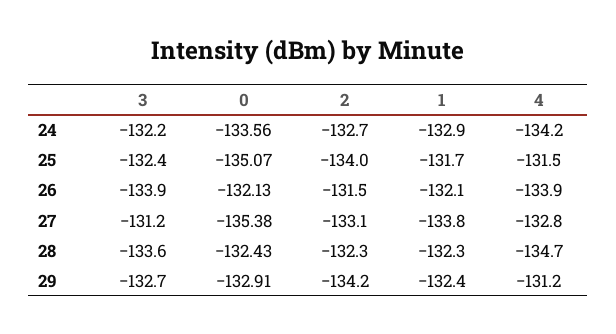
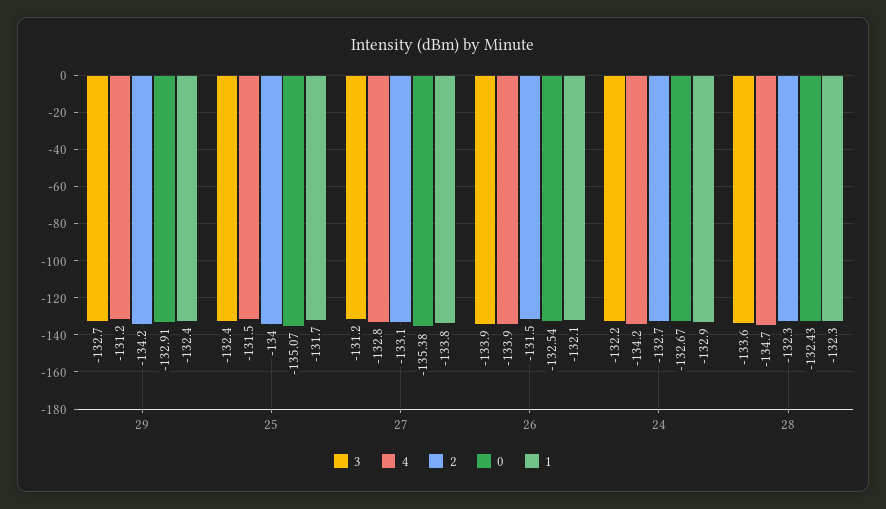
0, 24: -133.56 -> -132.67
0, 26: -132.13 -> -132.54

